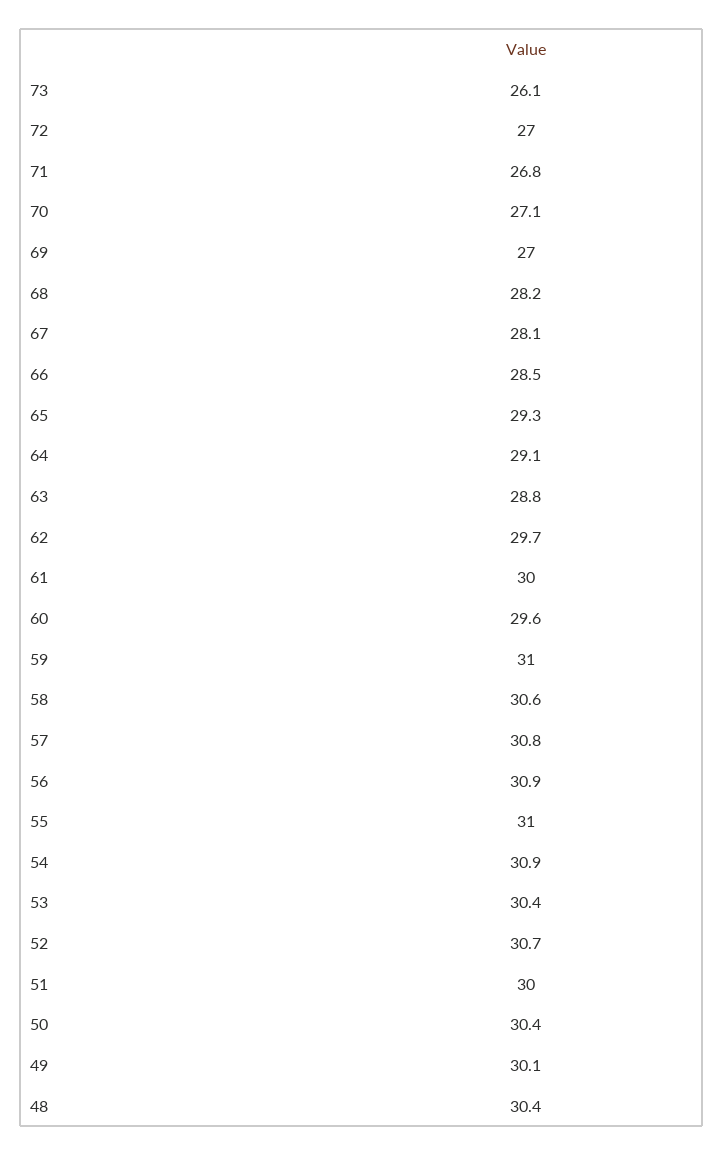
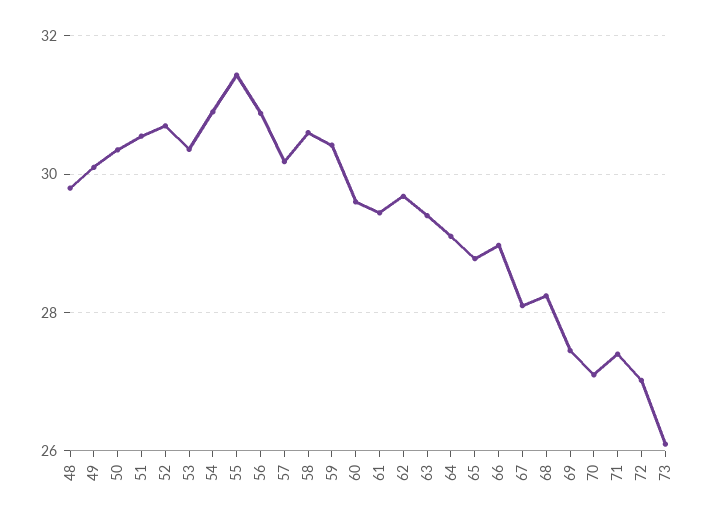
71: 26.8 -> 27.4
69: 27 -> 27.4
66: 28.5 -> 29
65: 29.3 -> 28.8
63: 28.8 -> 29.4
61: 30 -> 29.4
59: 31 -> 30.4
57: 30.8 -> 30.2
55: 31 -> 31.4
51: 30 -> 30.6
48: 30.4 -> 29.8

